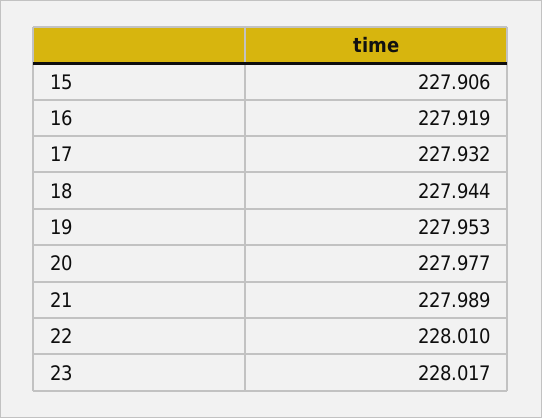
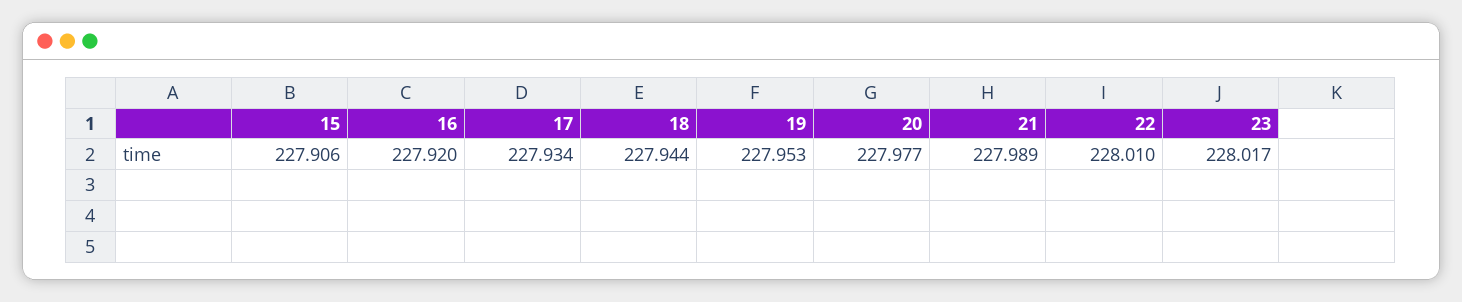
16: 227.919 -> 227.92
17: 227.932 -> 227.934

